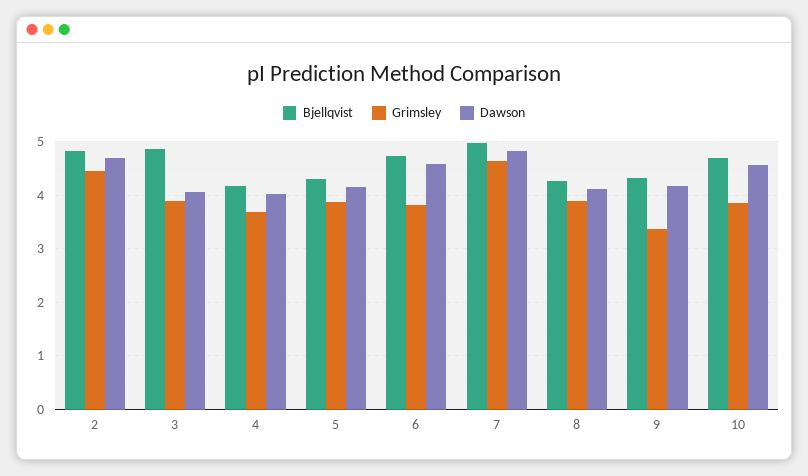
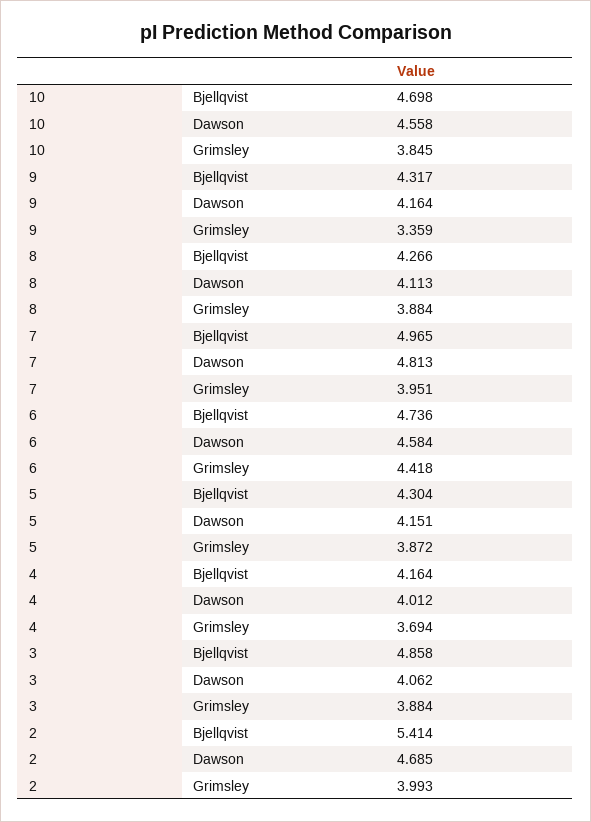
Bjellqvist, 2: 4.8 -> 5.414
Grimsley, 2: 4.4 -> 3.993
Grimsley, 6: 3.8 -> 4.418
Grimsley, 7: 4.6 -> 3.951

